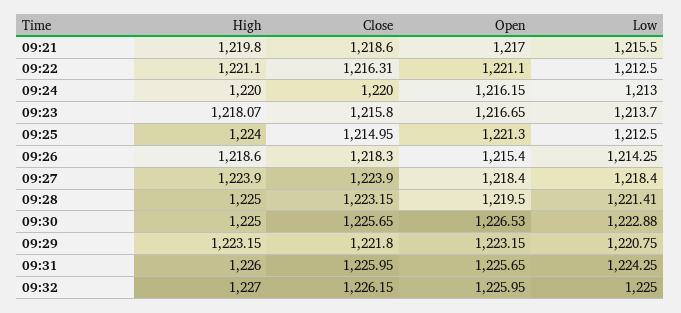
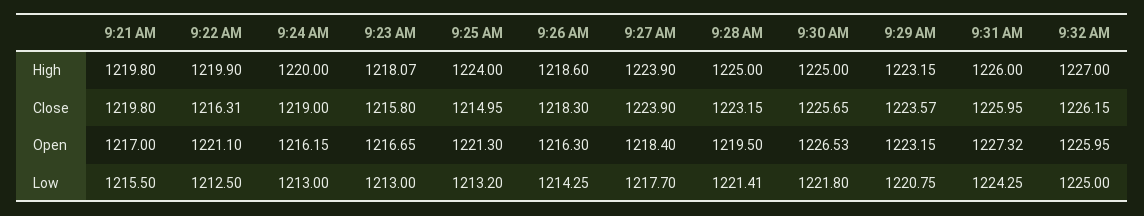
Close, 09:21: 1218.6 -> 1219.8
High, 09:22: 1221.1 -> 1219.9
Close, 09:24: 1220 -> 1219
Low, 09:23: 1213.7 -> 1213
Low, 09:25: 1212.5 -> 1213.2
Open, 09:26: 1215.4 -> 1216.3
Low, 09:27: 1218.4 -> 1217.7
Low, 09:30: 1222.88 -> 1221.8
Close, 09:29: 1221.8 -> 1223.57
Open, 09:31: 1225.65 -> 1227.32

